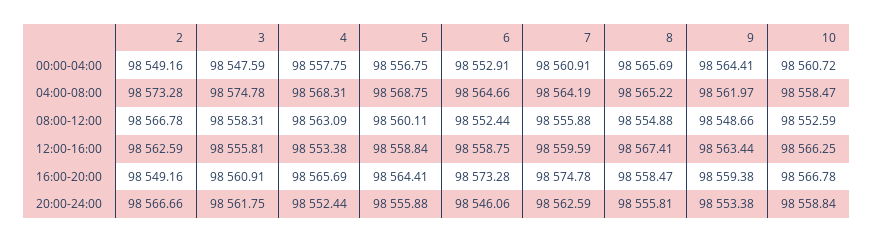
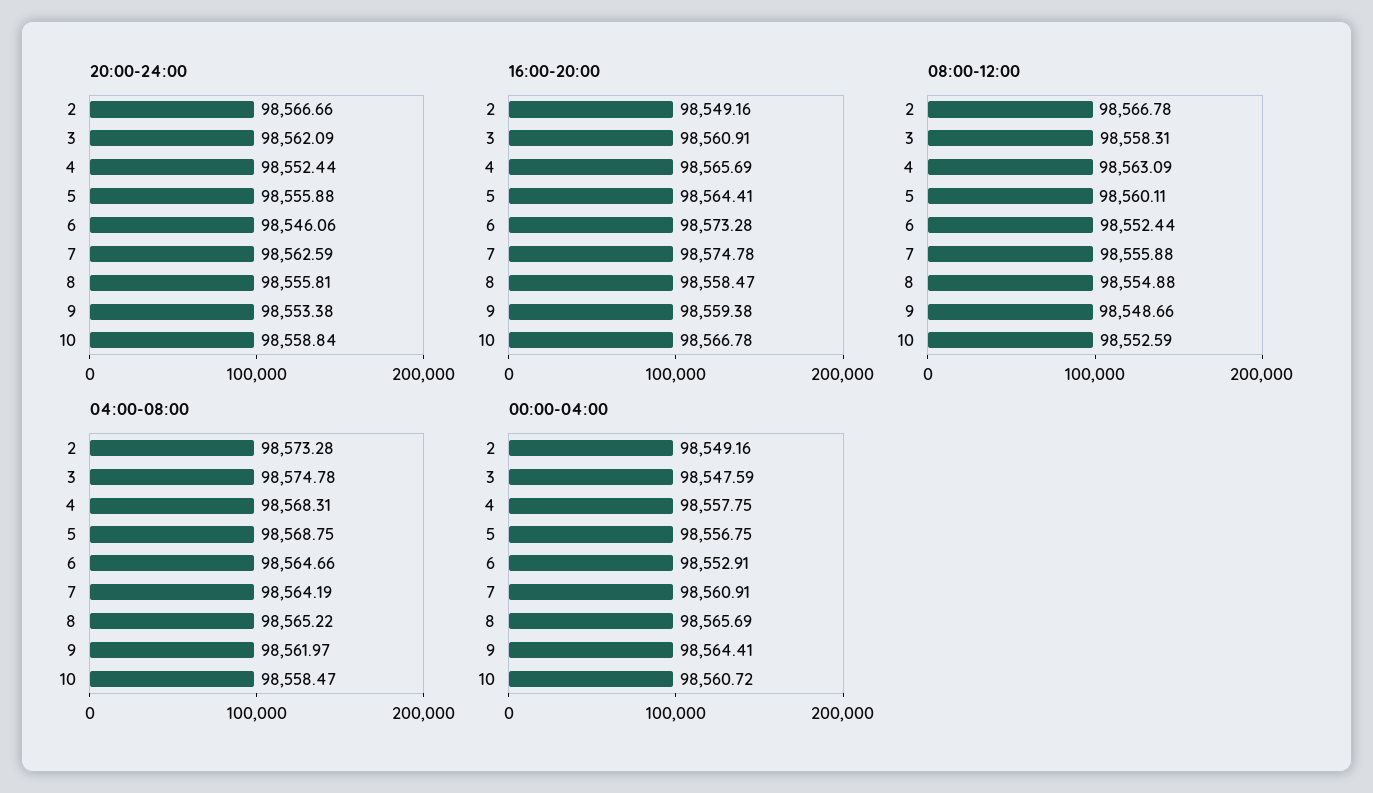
12:00-16:00, 2: 98562.59 -> none
12:00-16:00, 3: 98555.81 -> none
12:00-16:00, 4: 98553.38 -> none
12:00-16:00, 5: 98558.84 -> none
12:00-16:00, 6: 98558.75 -> none
12:00-16:00, 7: 98559.59 -> none
12:00-16:00, 8: 98567.41 -> none
12:00-16:00, 9: 98563.44 -> none
12:00-16:00, 10: 98566.25 -> none
20:00-24:00, 3: 98561.75 -> 98562.09

